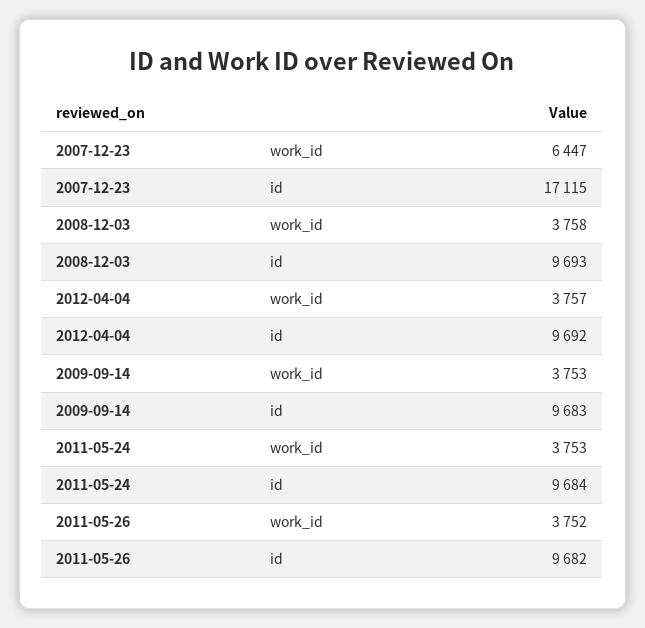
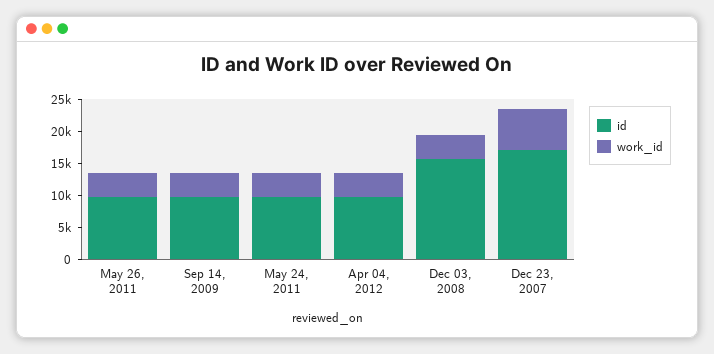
id, 2008-12-03: 9693 -> 15000

